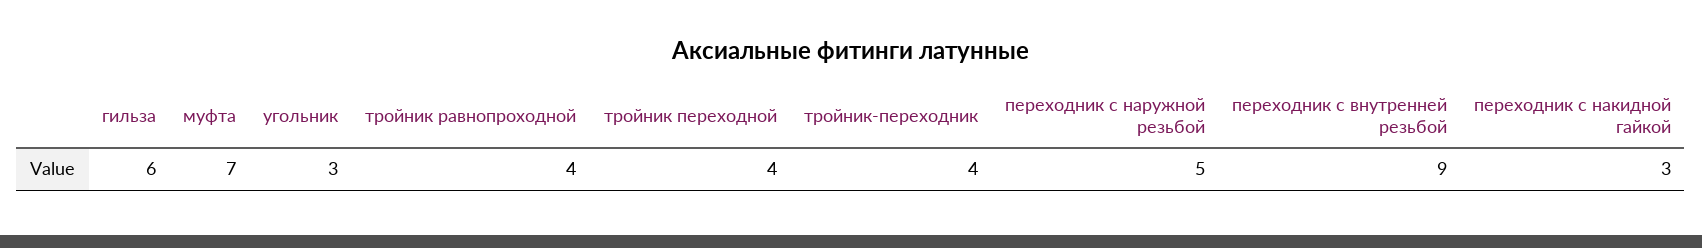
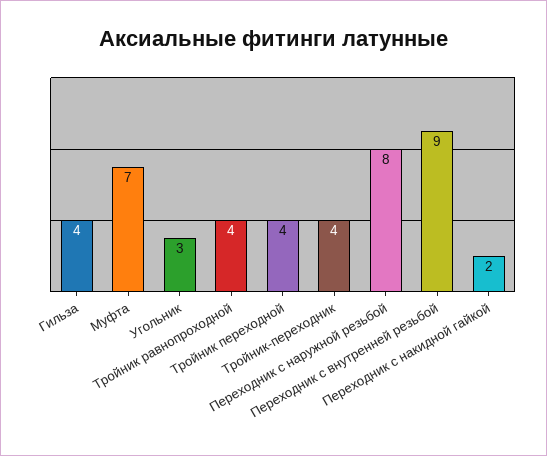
гильза: 6 -> 4
переходник с наружной резьбой: 5 -> 8
переходник с накидной гайкой: 3 -> 2

